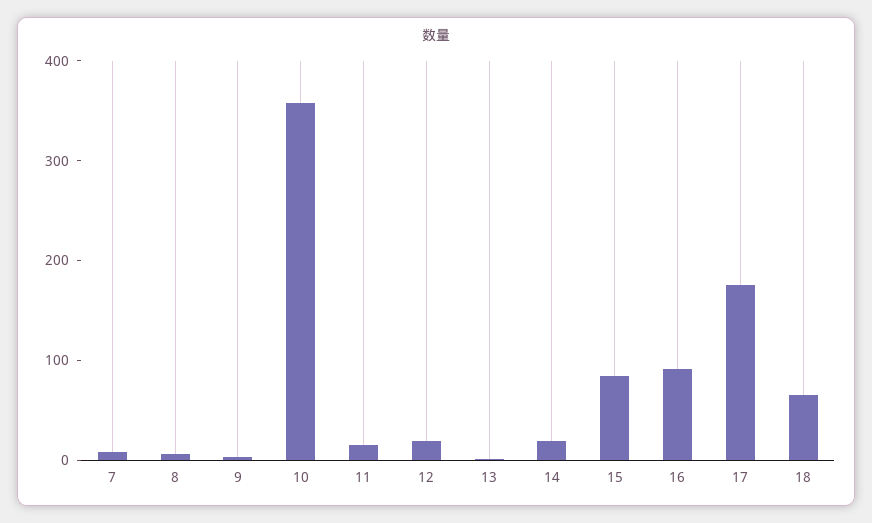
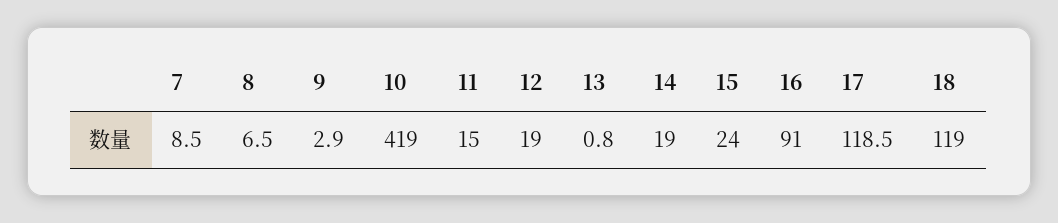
10: 360 -> 419
15: 80 -> 24
17: 180 -> 118.5
18: 60 -> 119

